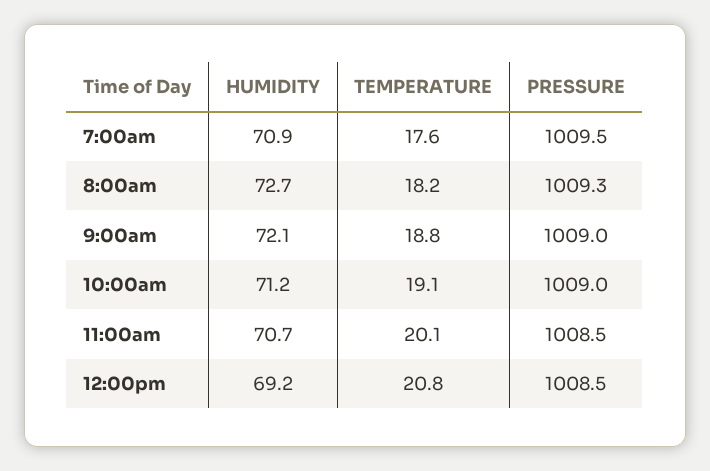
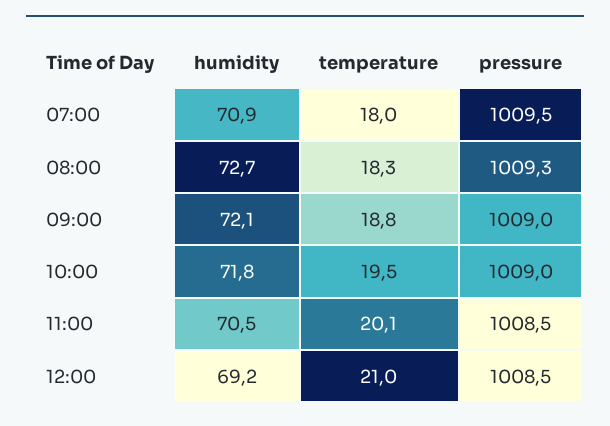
TEMPERATURE, 7:00am: 17.6 -> 18
TEMPERATURE, 8:00am: 18.2 -> 18.3
HUMIDITY, 10:00am: 71.2 -> 71.8
TEMPERATURE, 10:00am: 19.1 -> 19.5
HUMIDITY, 11:00am: 70.7 -> 70.5
TEMPERATURE, 12:00pm: 20.8 -> 21

